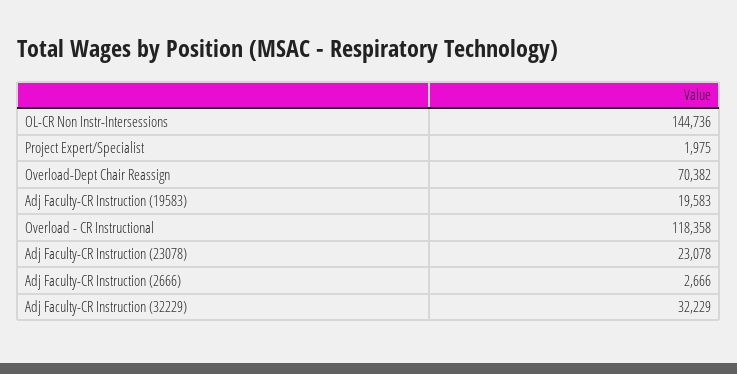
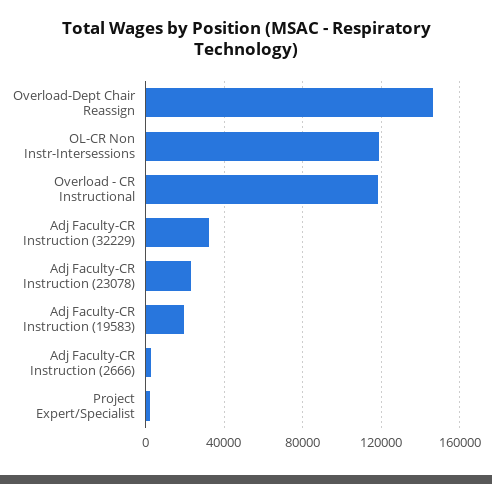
OL-CR Non Instr-Intersessions: 144736 -> 120000
Overload-Dept Chair Reassign: 70382 -> 145000

